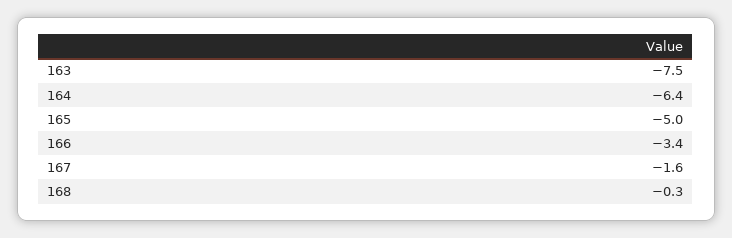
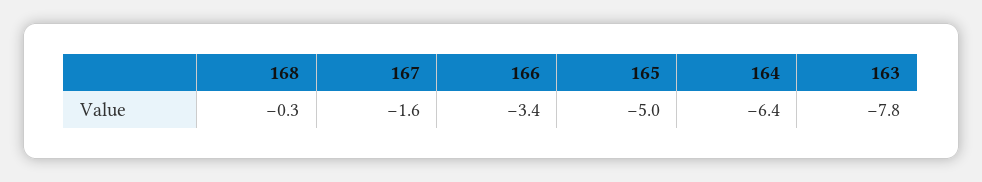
163: -7.5 -> -7.8

